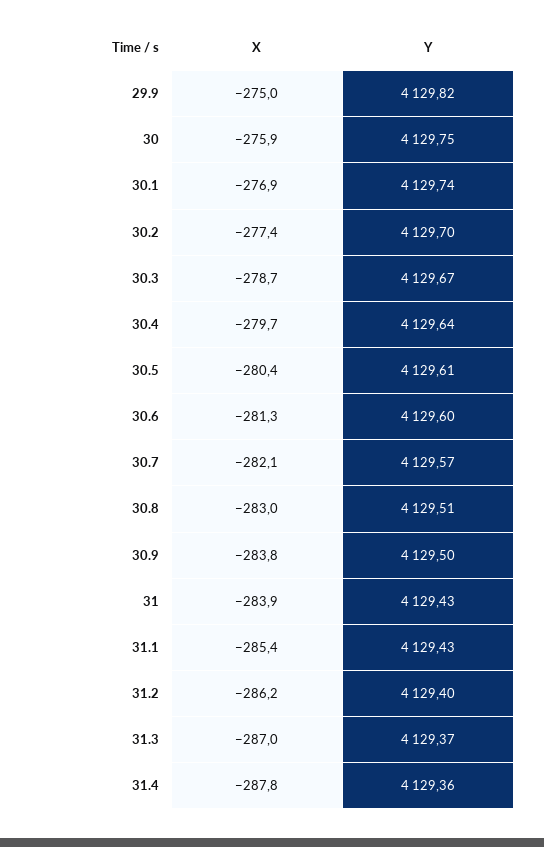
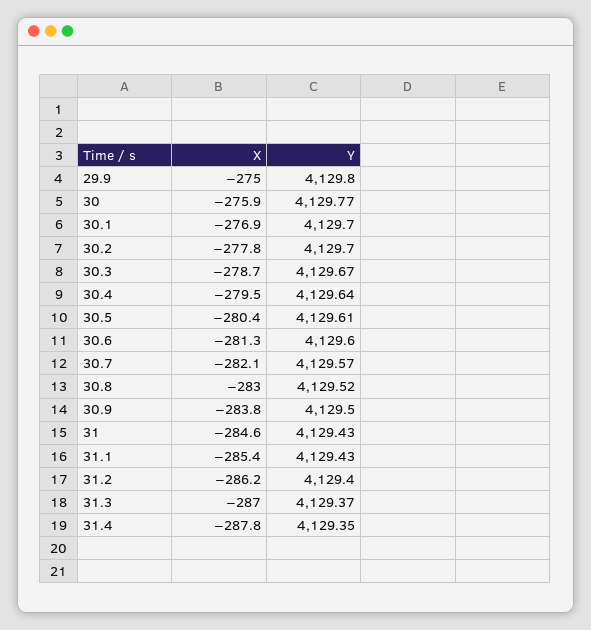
Y, 29.9: 4129.82 -> 4129.8
Y, 30: 4129.75 -> 4129.77
Y, 30.1: 4129.74 -> 4129.7
X, 30.2: -277.4 -> -277.8
X, 30.4: -279.7 -> -279.5
Y, 30.8: 4129.51 -> 4129.52
X, 31: -283.9 -> -284.6
Y, 31.4: 4129.36 -> 4129.35

